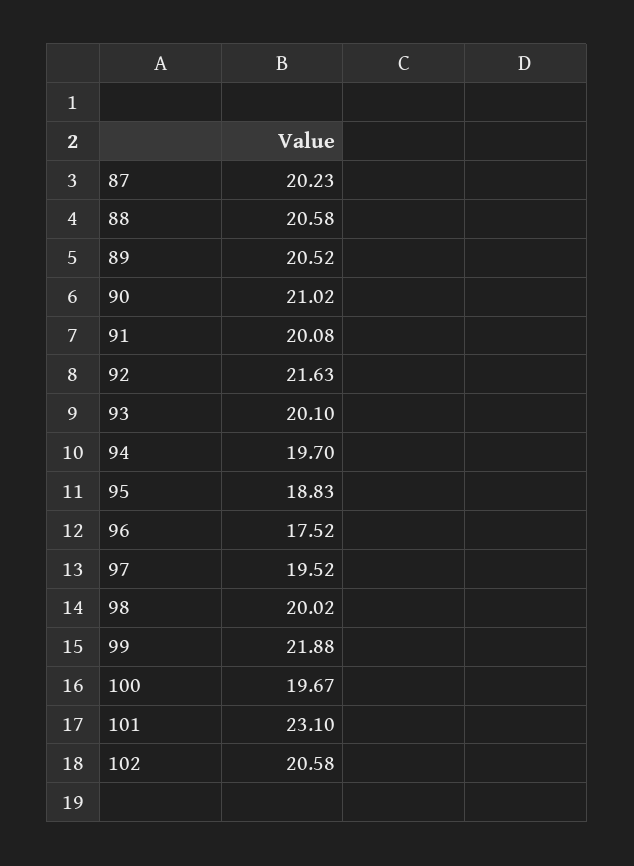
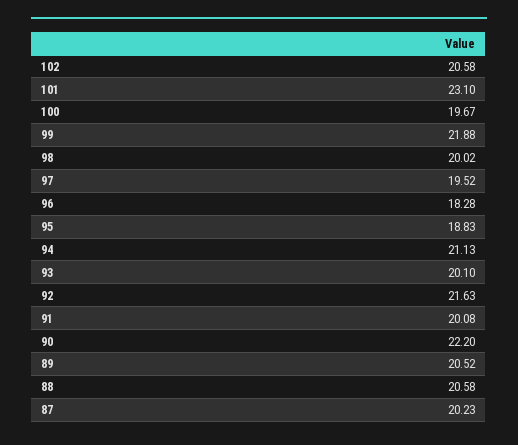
90: 21.02 -> 22.2
94: 19.7 -> 21.13
96: 17.52 -> 18.28

